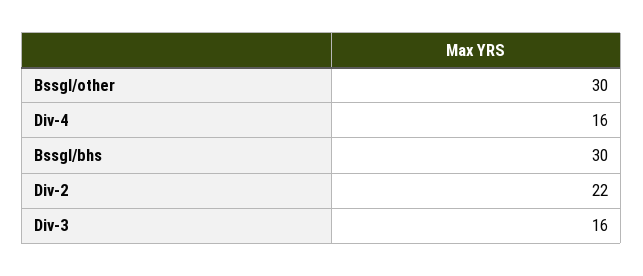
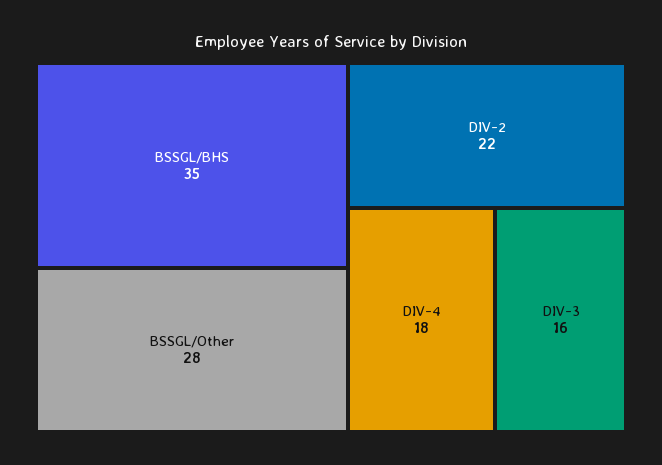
Bssgl/other: 30 -> 28
Div-4: 16 -> 18
Bssgl/bhs: 30 -> 35

